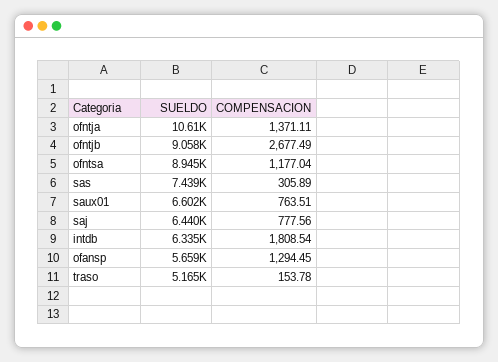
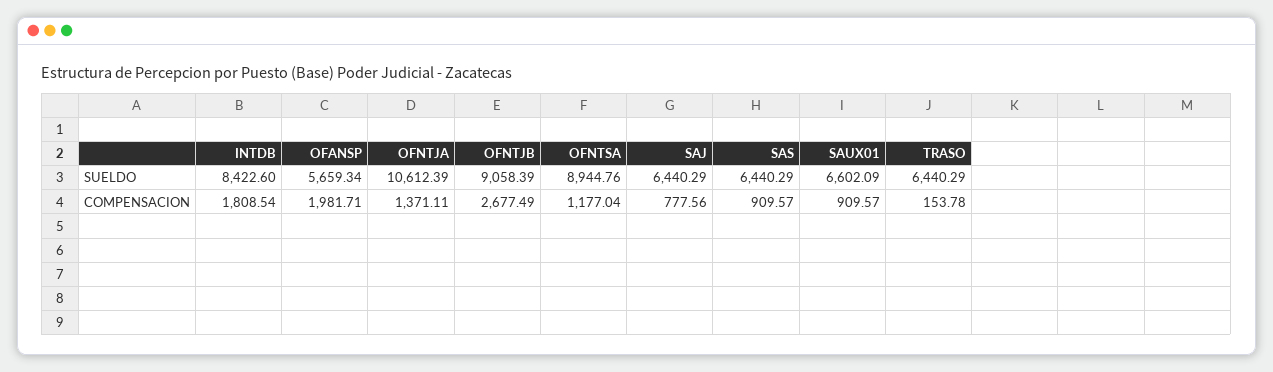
SUELDO, sas: 7439 -> 6440.29
COMPENSACION, sas: 305.89 -> 909.57
COMPENSACION, saux01: 763.51 -> 909.57
SUELDO, intdb: 6335 -> 8422.6
COMPENSACION, ofansp: 1294.45 -> 1981.71
SUELDO, traso: 5165 -> 6440.29

